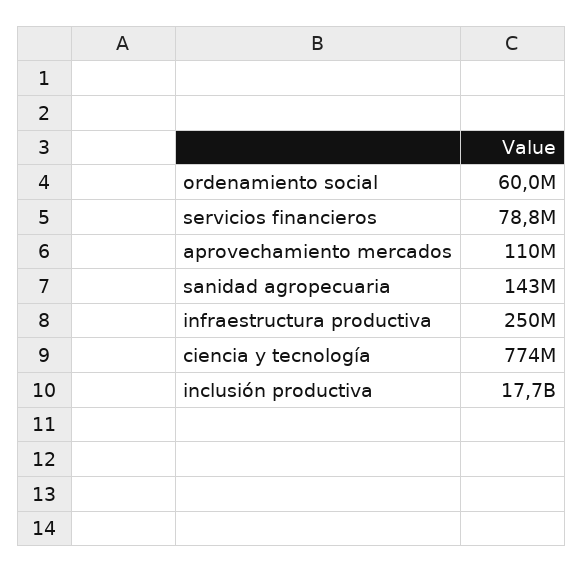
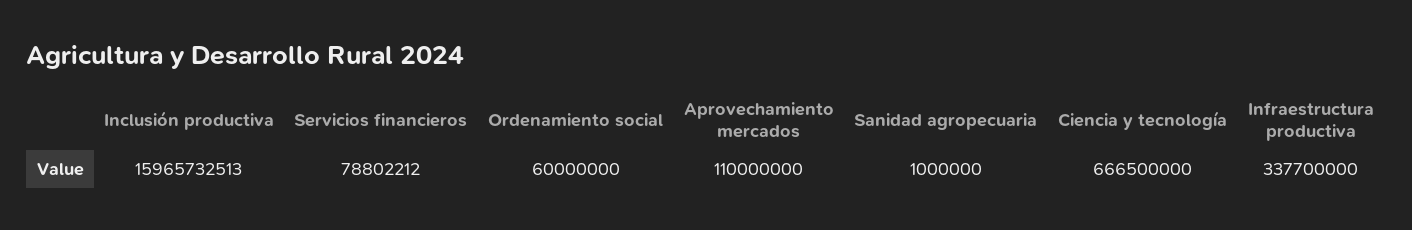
sanidad agropecuaria: 143000000 -> 1000000
infraestructura productiva: 250000000 -> 337700000
ciencia y tecnología: 774000000 -> 666500000
inclusión productiva: 17700000000 -> 15965732513

